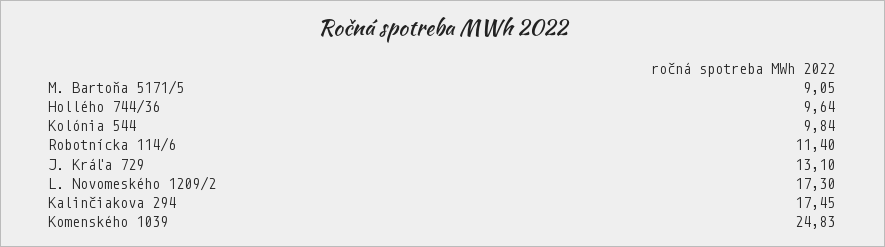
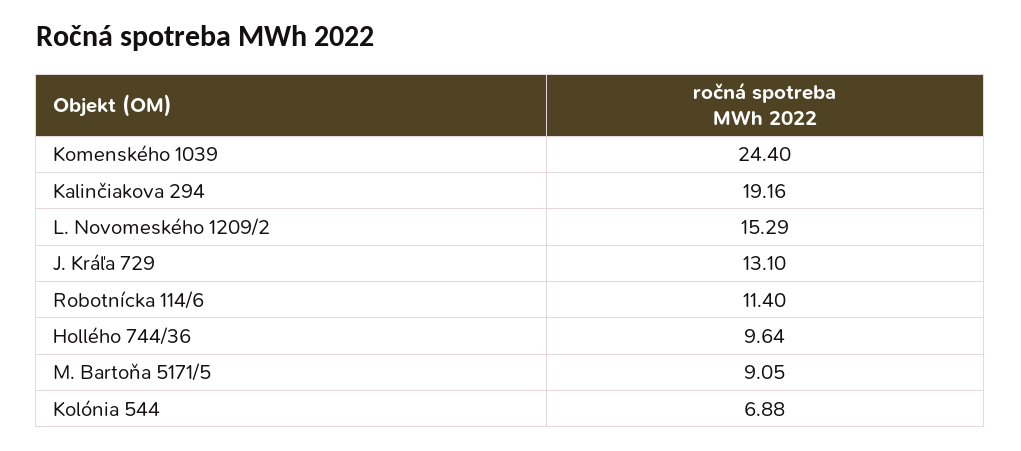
Kolónia 544: 9.84 -> 6.88
L. Novomeského 1209/2: 17.3 -> 15.29
Kalinčiakova 294: 17.45 -> 19.16
Komenského 1039: 24.83 -> 24.4

